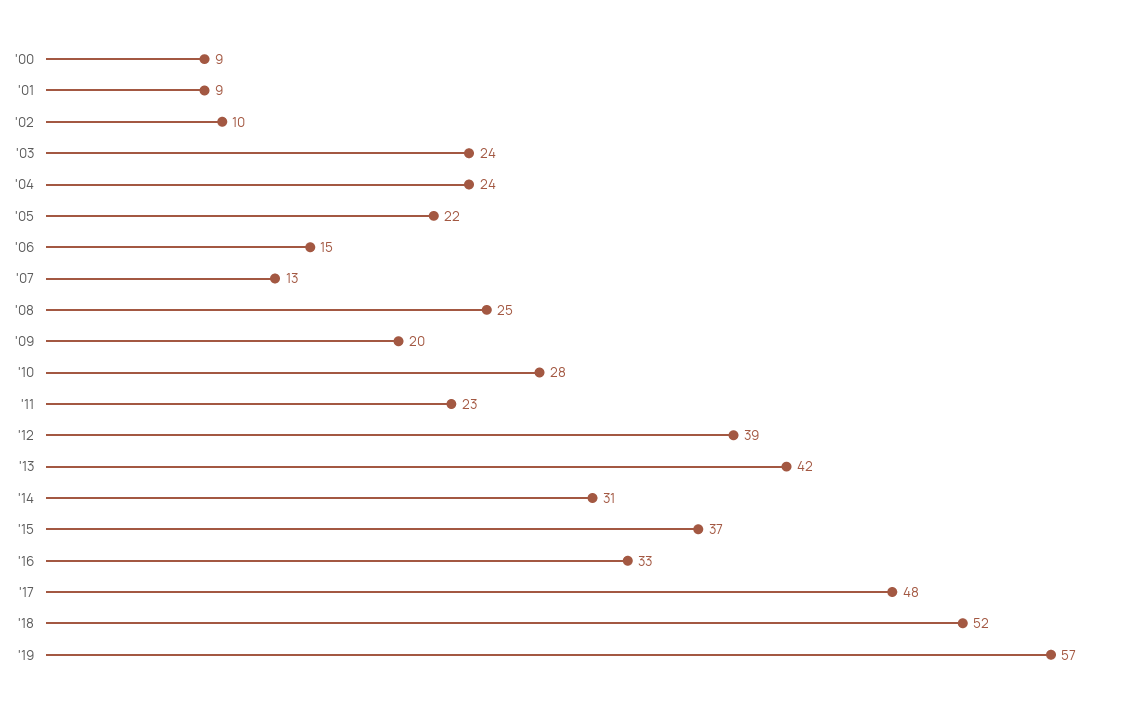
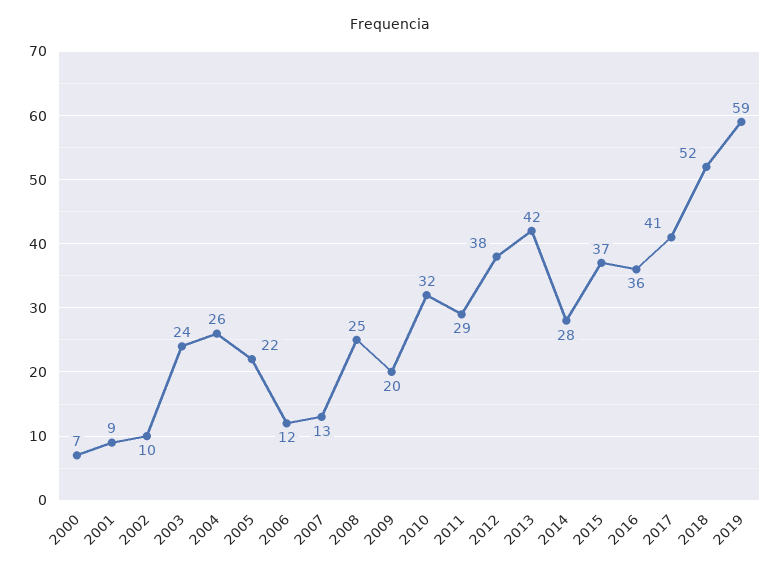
'00: 9 -> 7
'04: 24 -> 26
'06: 15 -> 12
'10: 28 -> 32
'11: 23 -> 29
'12: 39 -> 38
'14: 31 -> 28
'16: 33 -> 36
'17: 48 -> 41
'19: 57 -> 59

